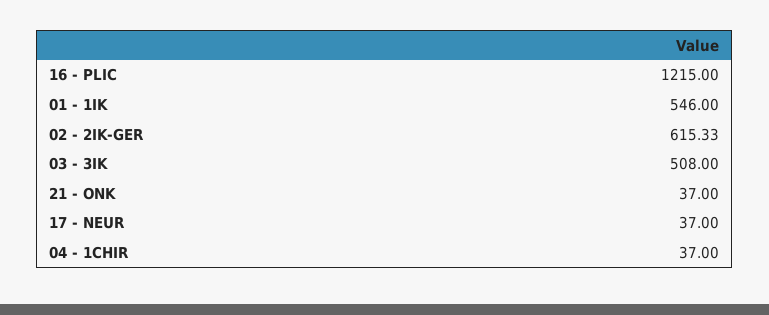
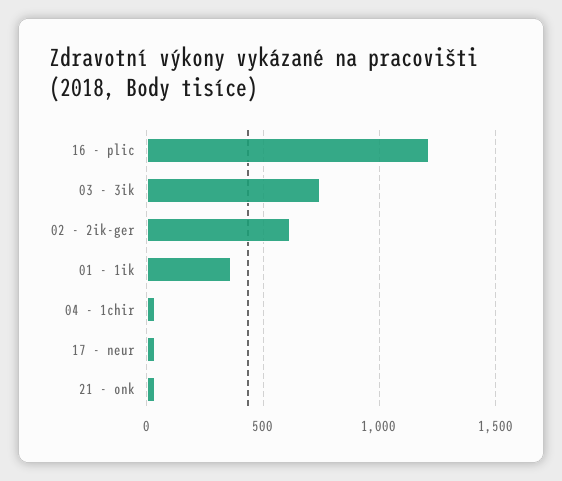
01 - 1IK: 546 -> 350
03 - 3IK: 508 -> 750

